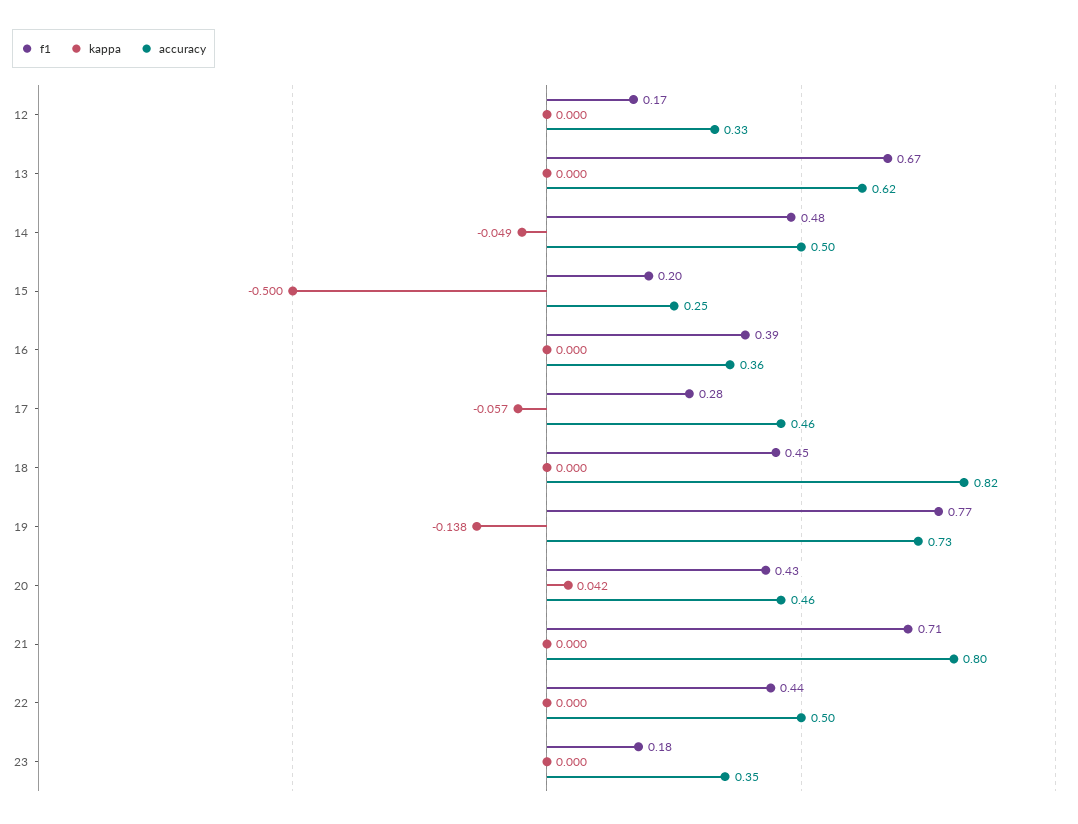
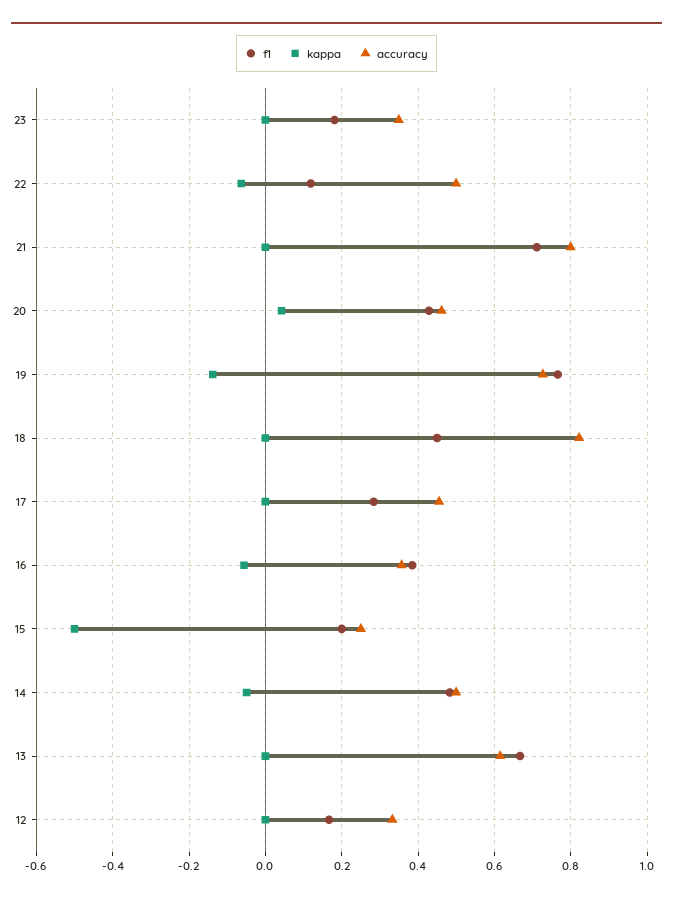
kappa, 16: 0 -> -0.06
kappa, 17: -0.057 -> 0
f1, 22: 0.44 -> 0.12
kappa, 22: 0 -> -0.06

